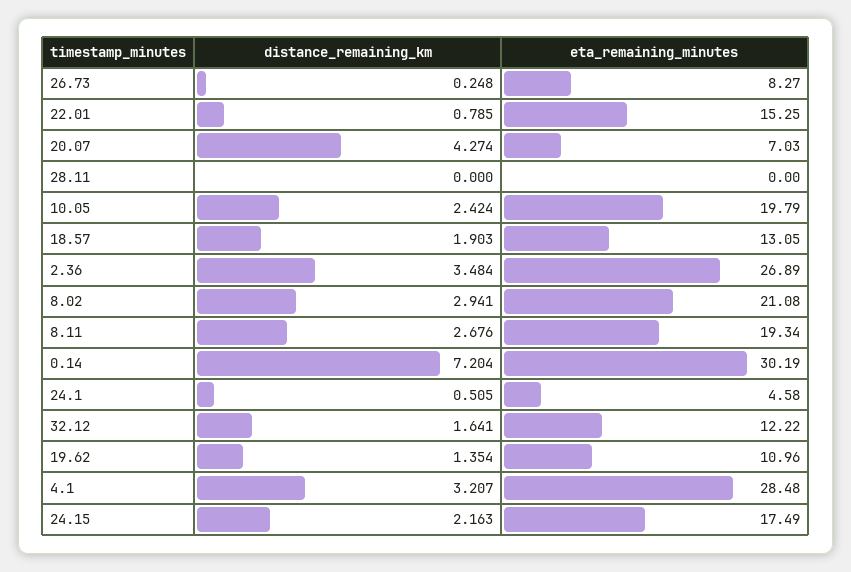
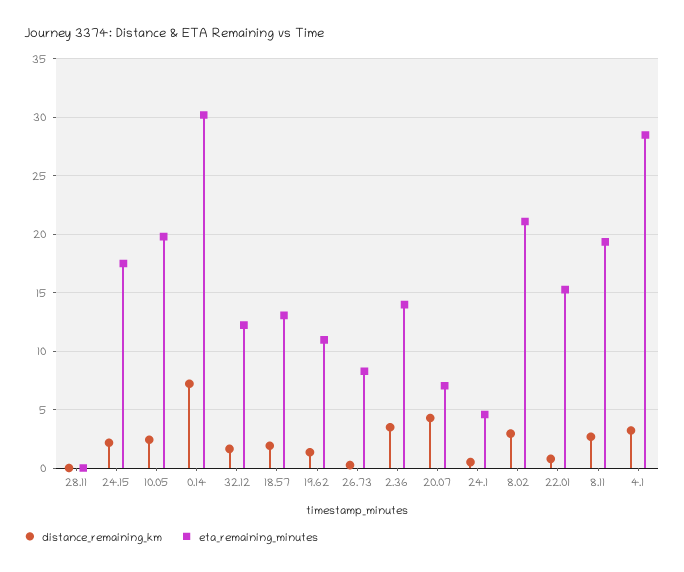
eta_remaining_minutes, 2.36: 26.89 -> 14

